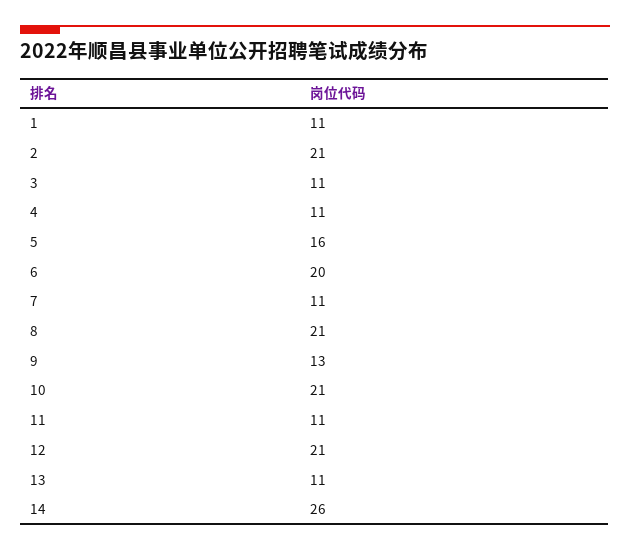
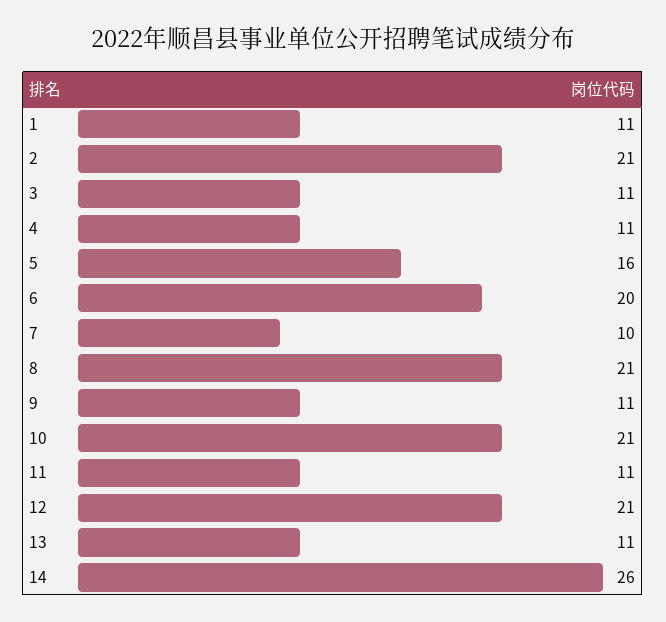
7: 11 -> 10
9: 13 -> 11

